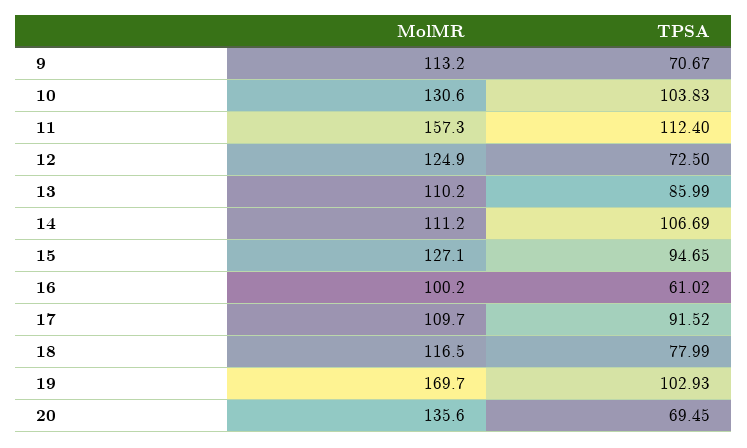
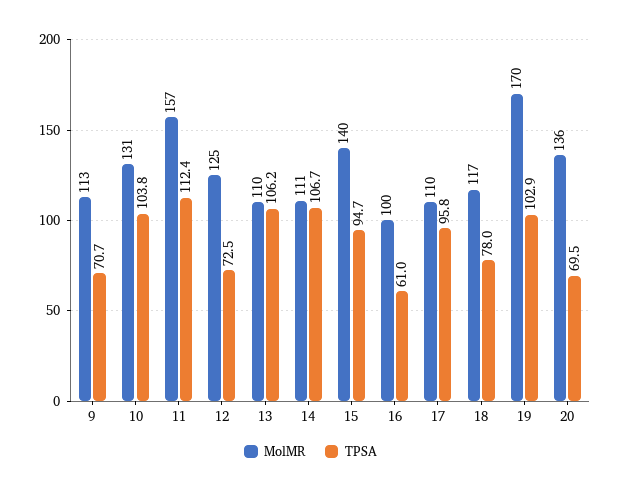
TPSA, 13: 85.99 -> 106.2
MolMR, 15: 127.1 -> 140
TPSA, 17: 91.52 -> 95.8

